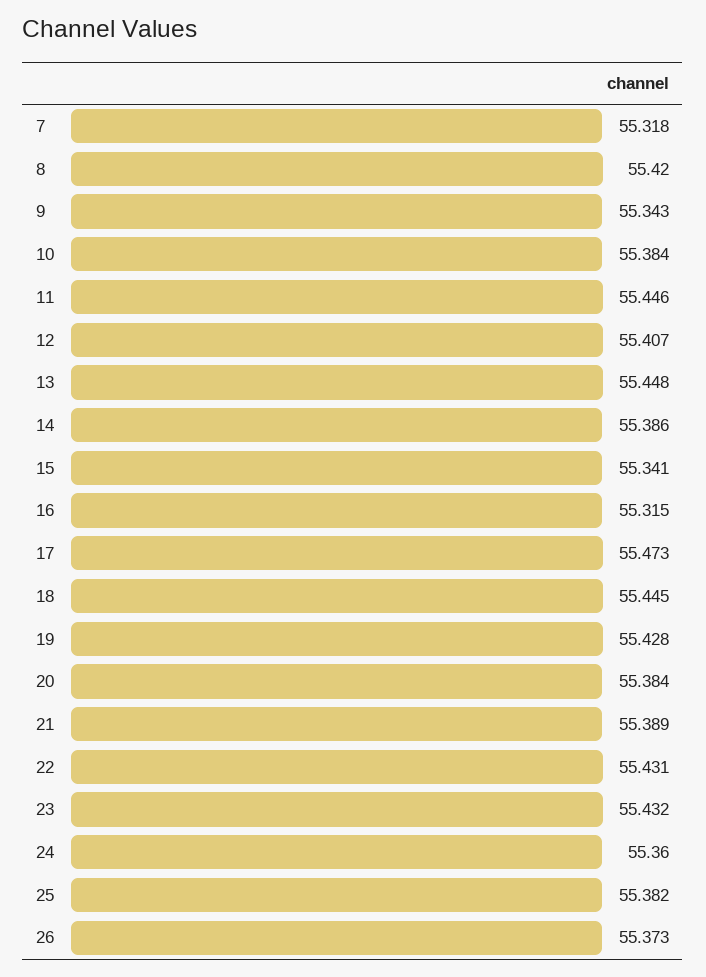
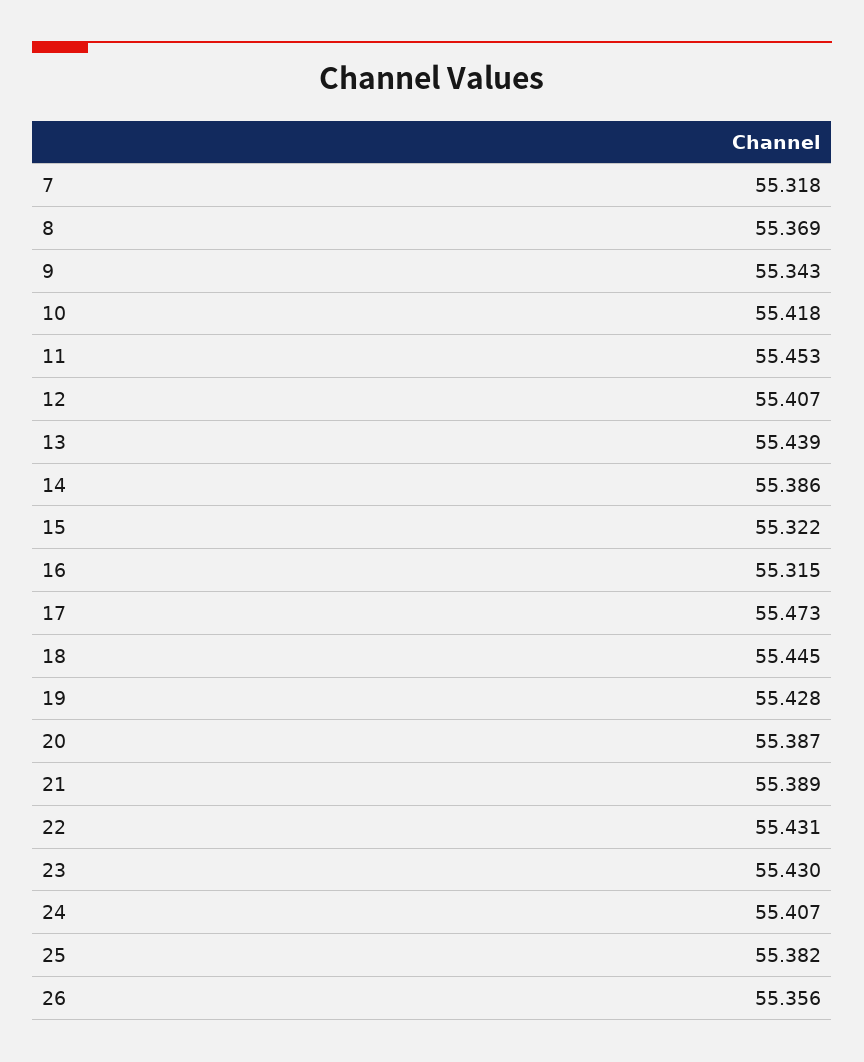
8: 55.42 -> 55.369
10: 55.384 -> 55.418
11: 55.446 -> 55.453
13: 55.448 -> 55.439
15: 55.341 -> 55.322
20: 55.384 -> 55.387
23: 55.432 -> 55.43
24: 55.36 -> 55.407
26: 55.373 -> 55.356

